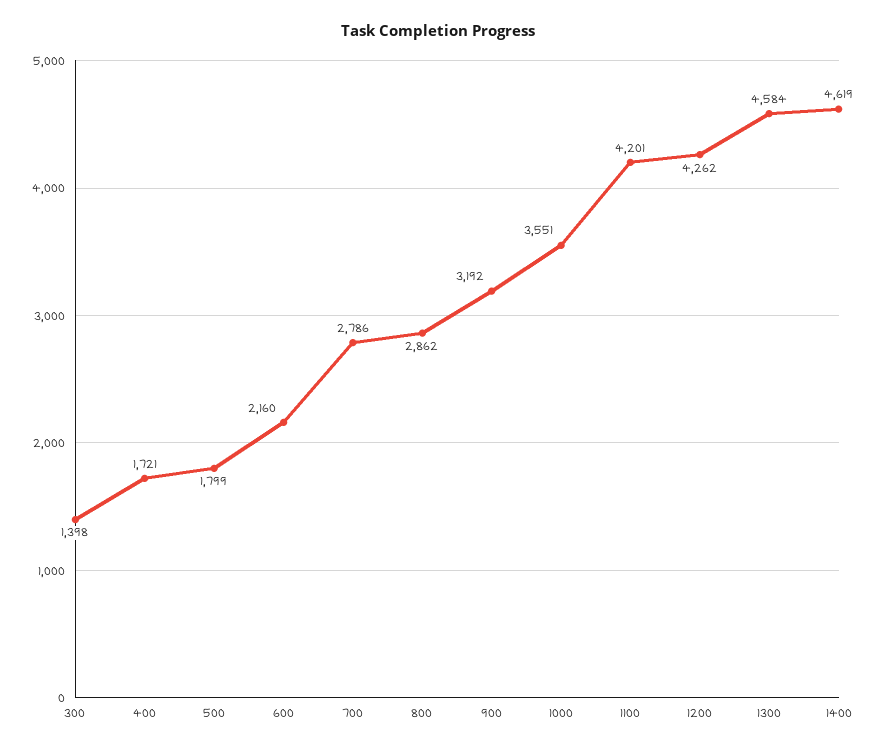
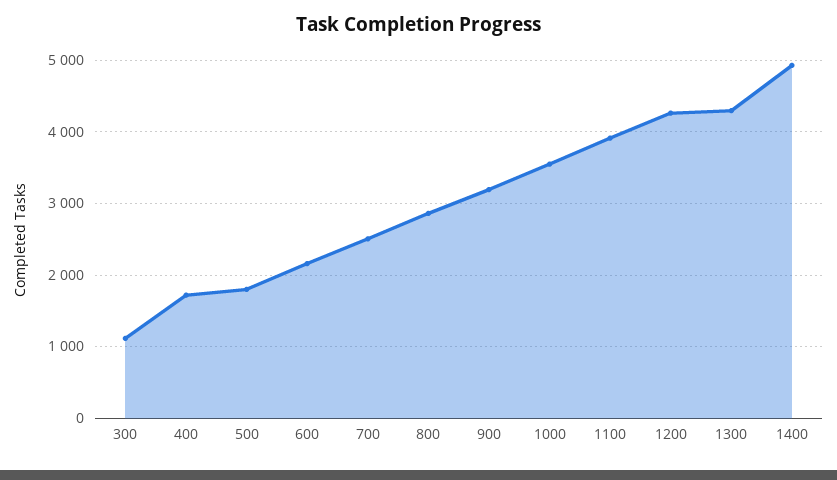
300: 1398 -> 1100
700: 2786 -> 2500
1100: 4201 -> 3900
1300: 4584 -> 4300
1400: 4619 -> 4900

